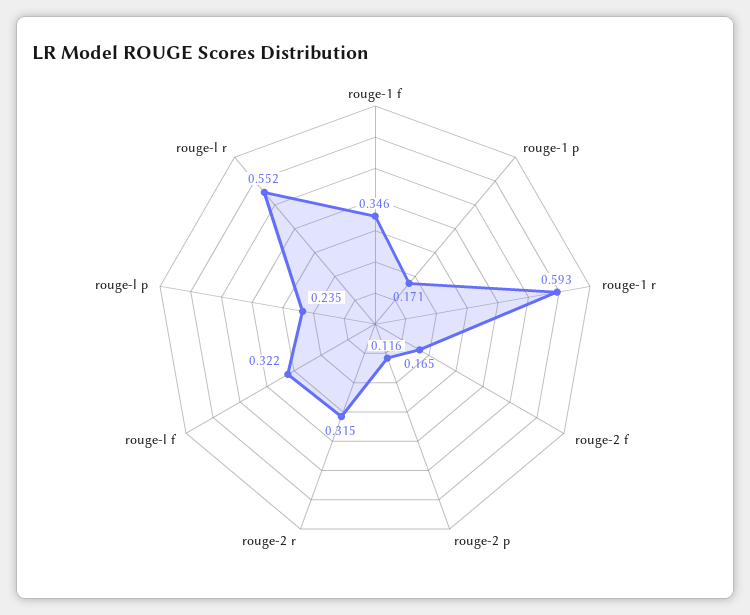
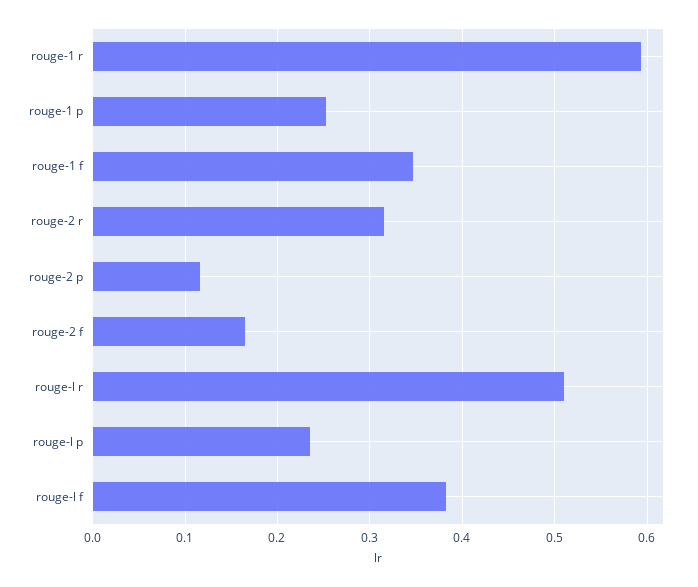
rouge-1 p: 0.171 -> 0.25
rouge-l f: 0.322 -> 0.38
rouge-l r: 0.552 -> 0.51

